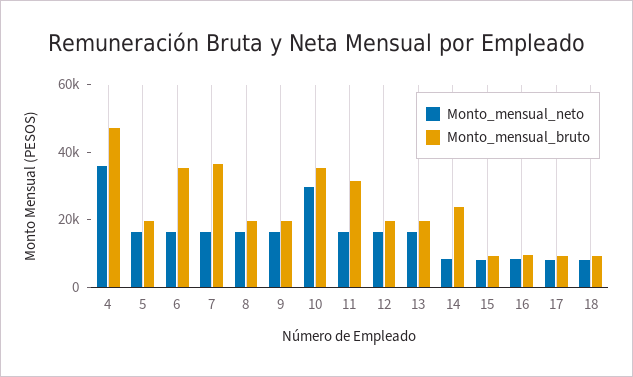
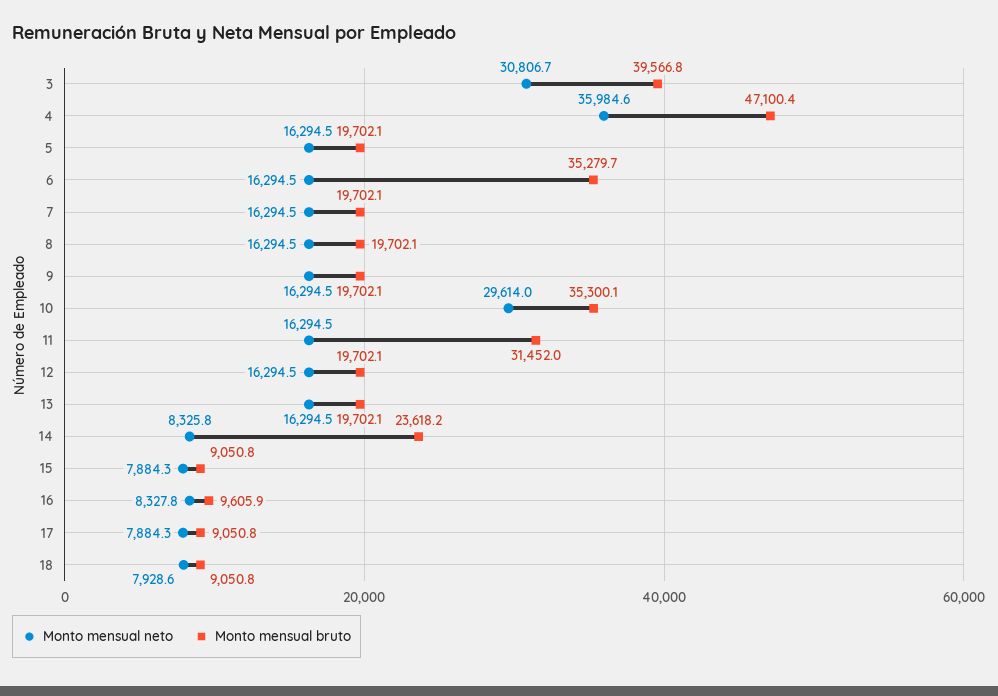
Monto_mensual_bruto, 7: 35000 -> 19702.1
Monto_mensual_neto, 3: none -> 30806.7
Monto_mensual_bruto, 3: none -> 39566.8

